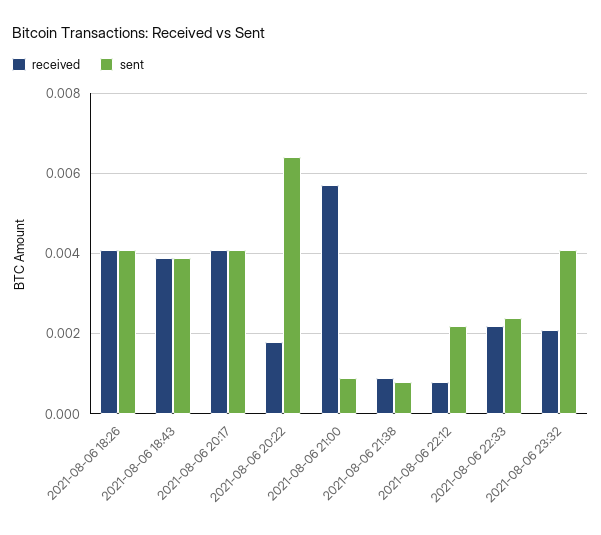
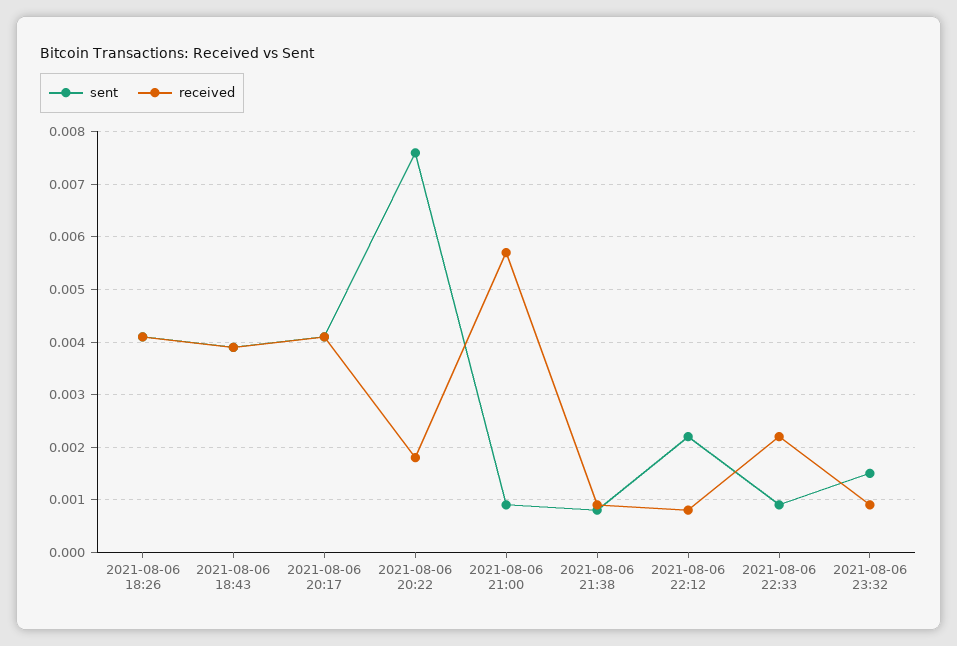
sent, 2021-08-06 20:22: 0.0065 -> 0.0075
sent, 2021-08-06 22:33: 0.0025 -> 0.001
received, 2021-08-06 23:32: 0.002 -> 0.001
sent, 2021-08-06 23:32: 0.004 -> 0.0015

